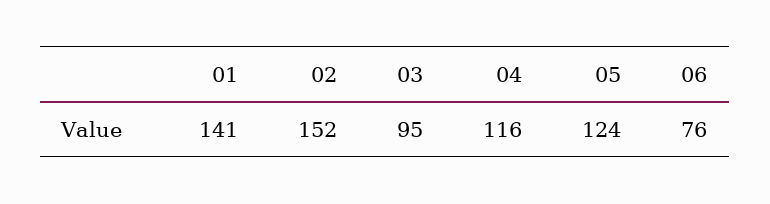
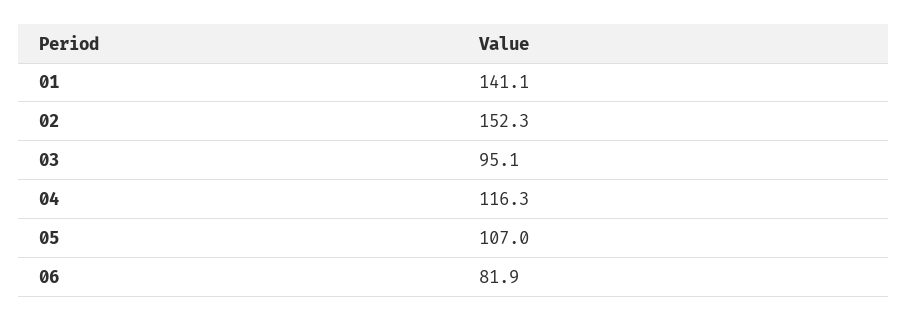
05: 124 -> 107
06: 76 -> 81.9

